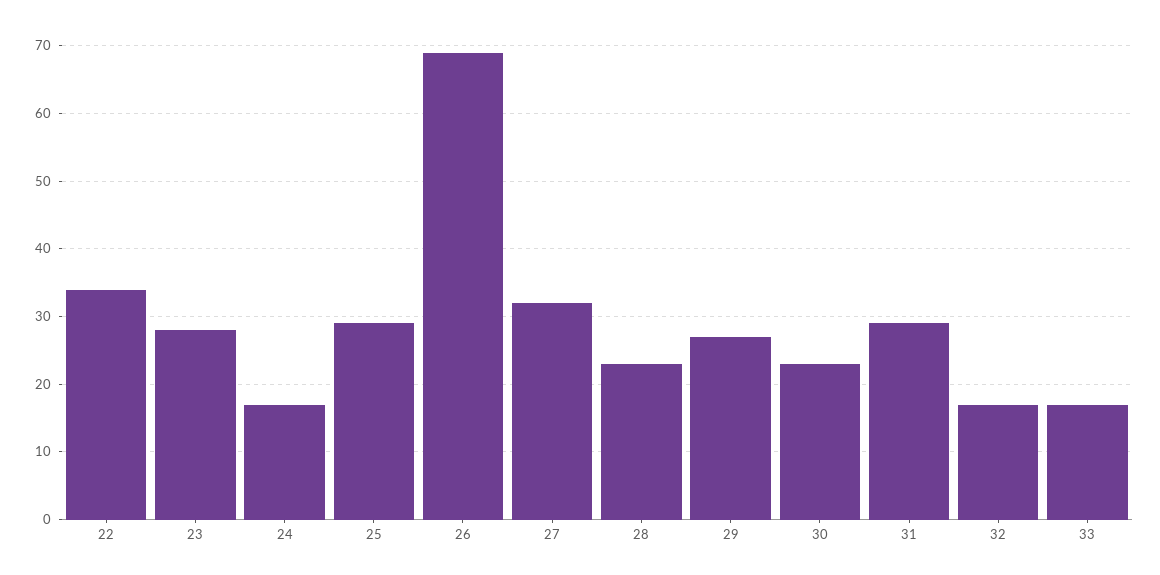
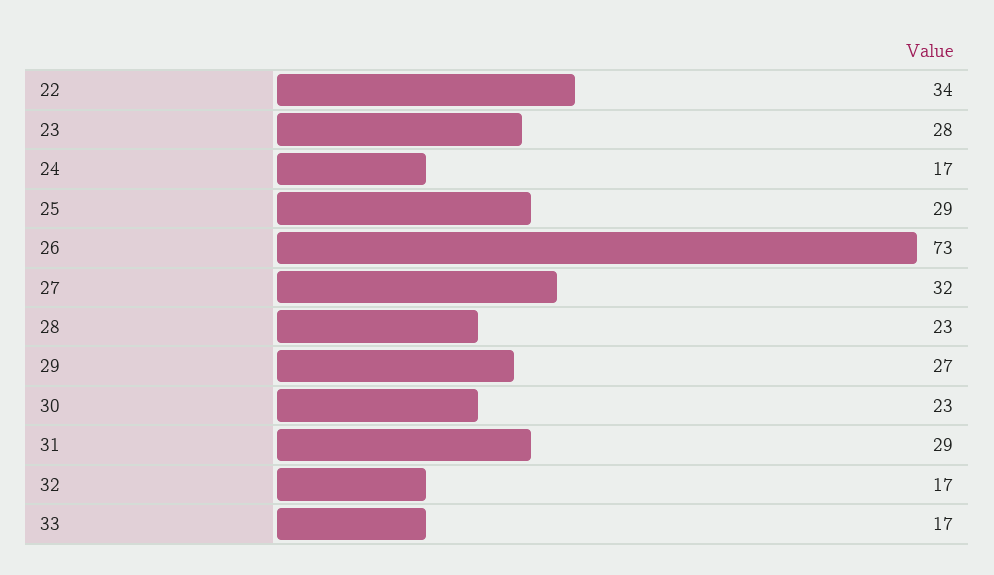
26: 69 -> 73

